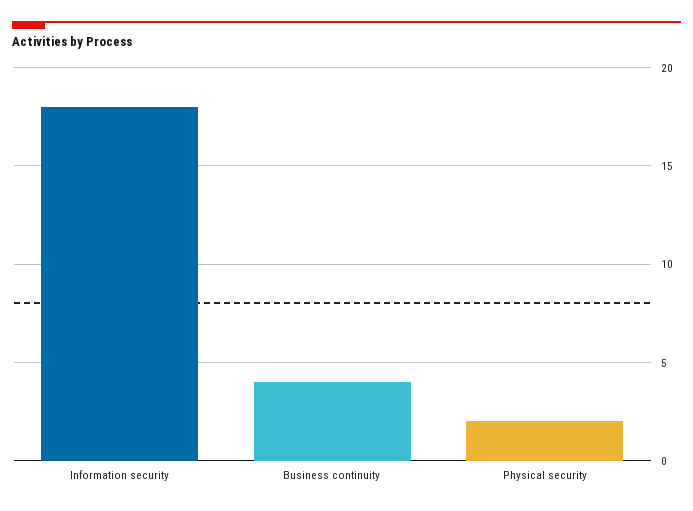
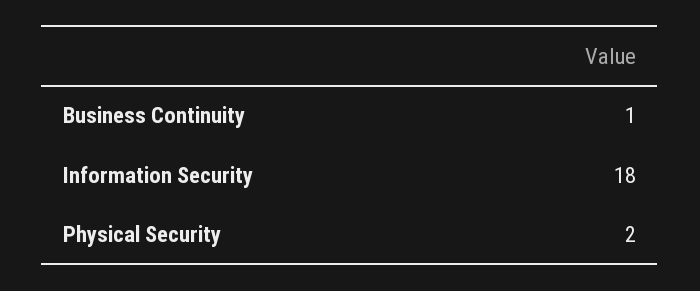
Business continuity: 4 -> 1

